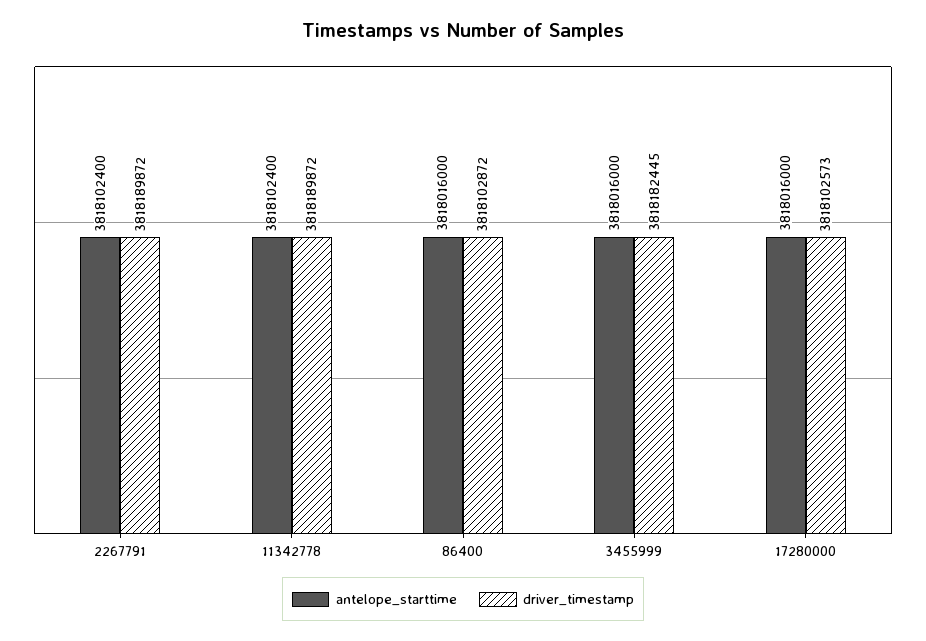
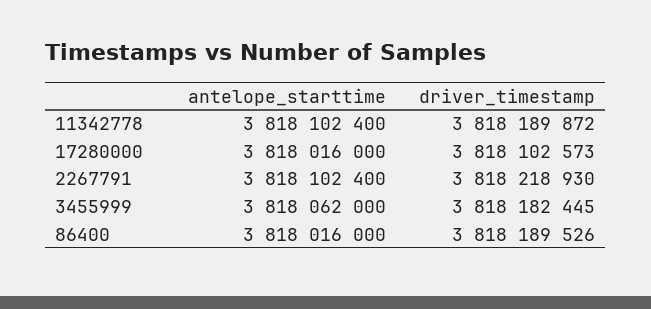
driver_timestamp, 2267791: 3818189872 -> 3818218930
driver_timestamp, 86400: 3818102872 -> 3818189526
antelope_starttime, 3455999: 3818016000 -> 3818062000

